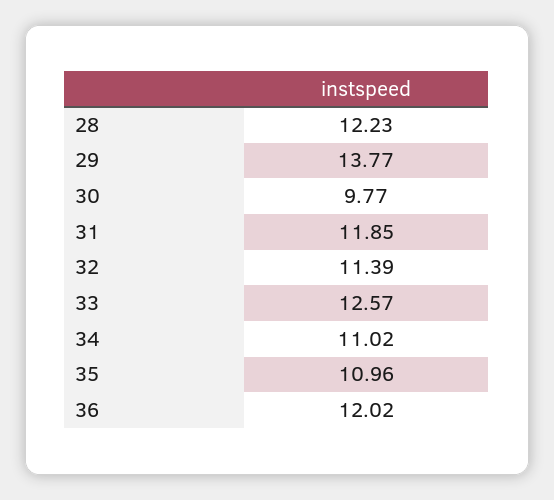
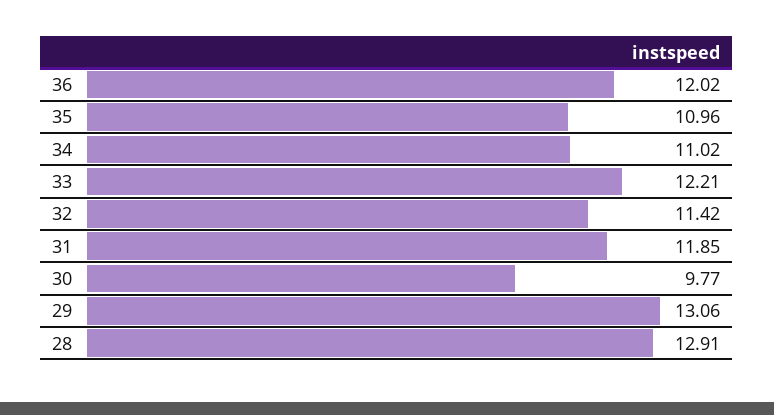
28: 12.23 -> 12.91
29: 13.77 -> 13.06
32: 11.39 -> 11.42
33: 12.57 -> 12.21

